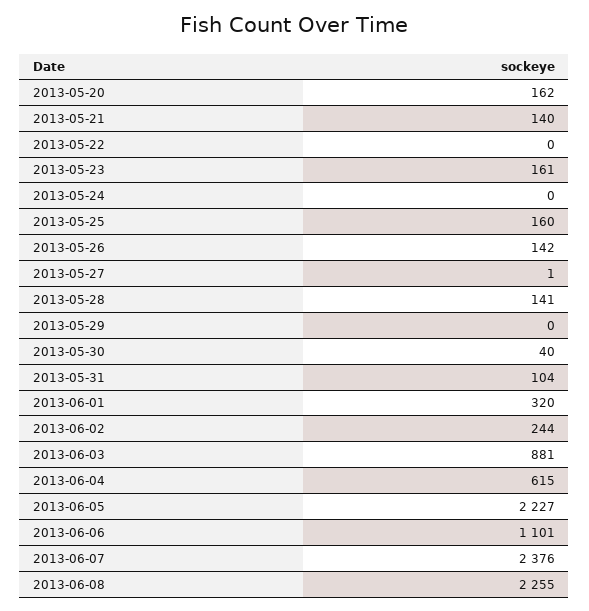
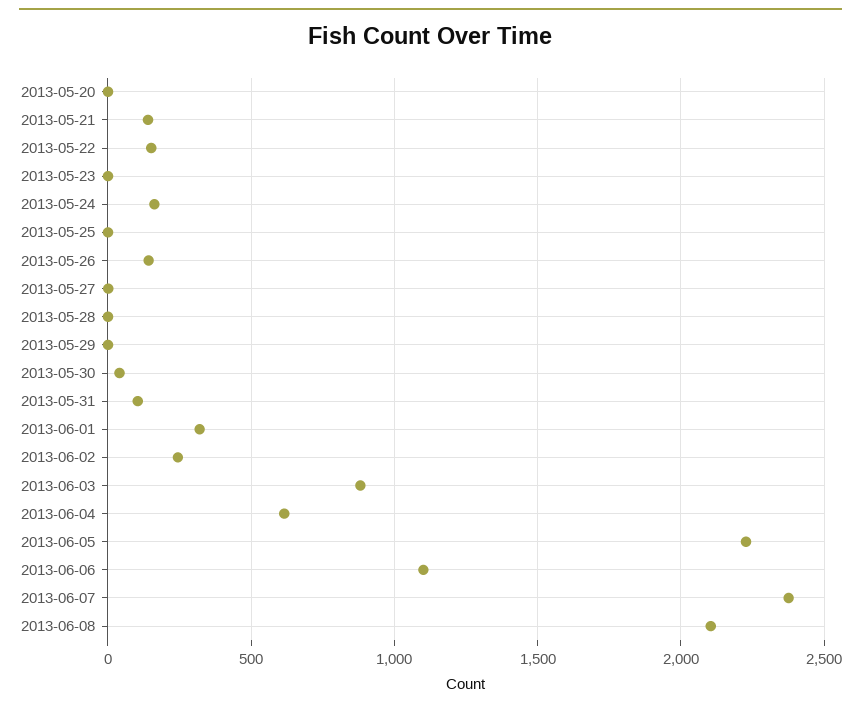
2013-05-20: 162 -> 0
2013-05-22: 0 -> 150
2013-05-23: 161 -> 0
2013-05-24: 0 -> 150
2013-05-25: 160 -> 0
2013-05-28: 141 -> 0
2013-06-08: 2255 -> 2100

